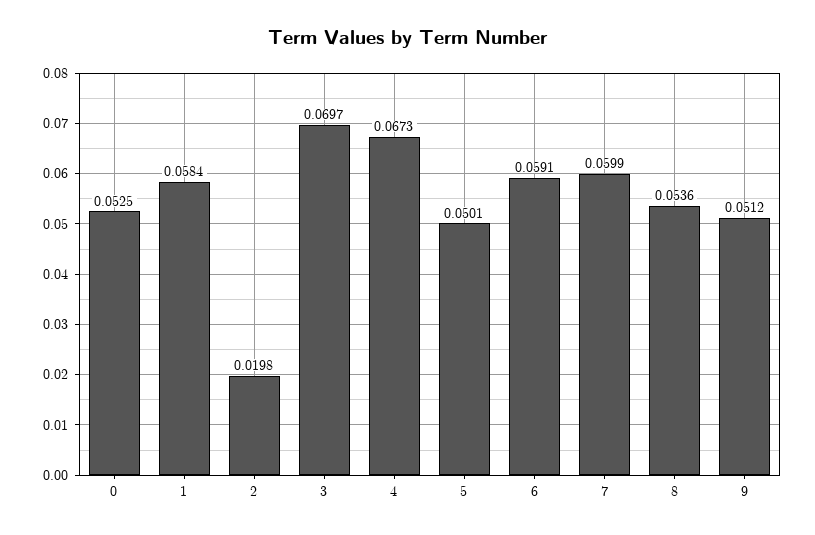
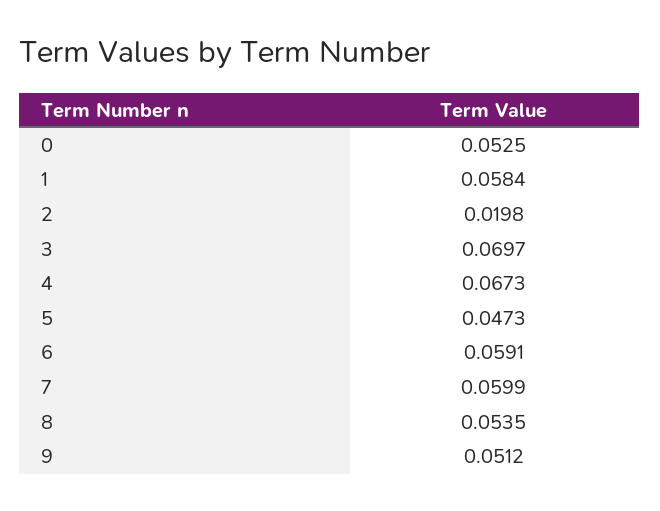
5: 0.0501 -> 0.0473
8: 0.0536 -> 0.0535

